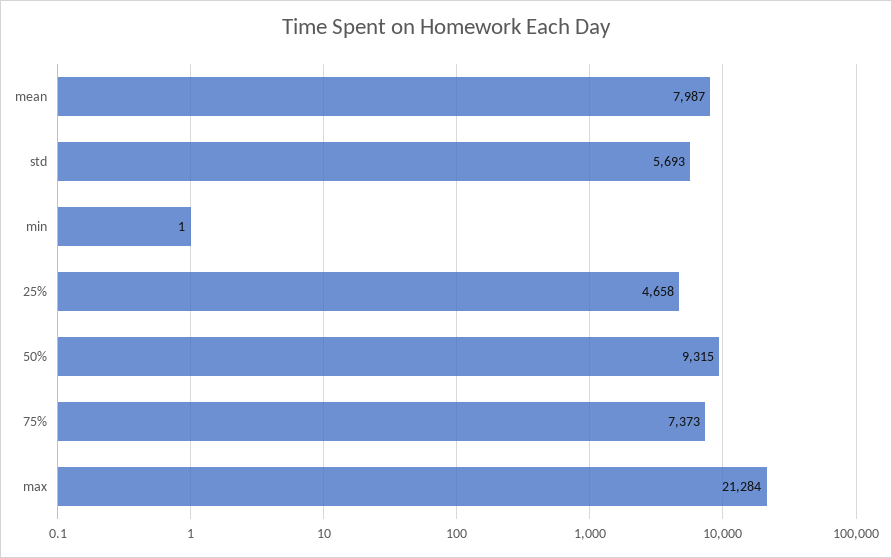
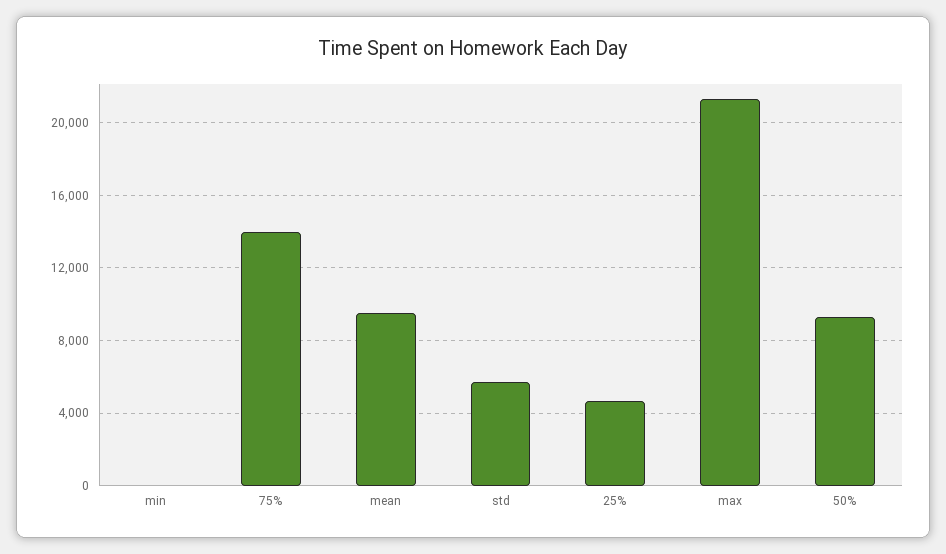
mean: 7987 -> 9500
75%: 7373 -> 14000

